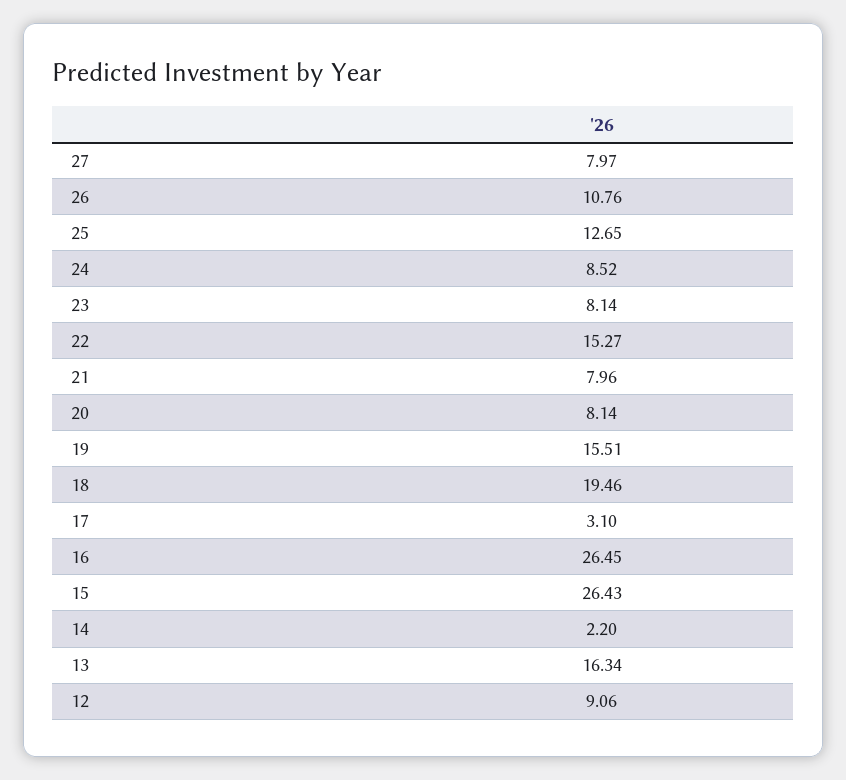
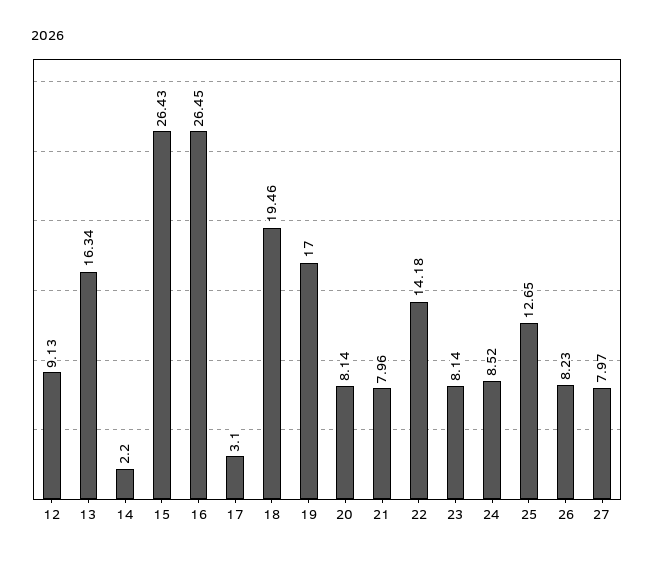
26: 10.76 -> 8.23
22: 15.27 -> 14.18
19: 15.51 -> 17
12: 9.06 -> 9.13

